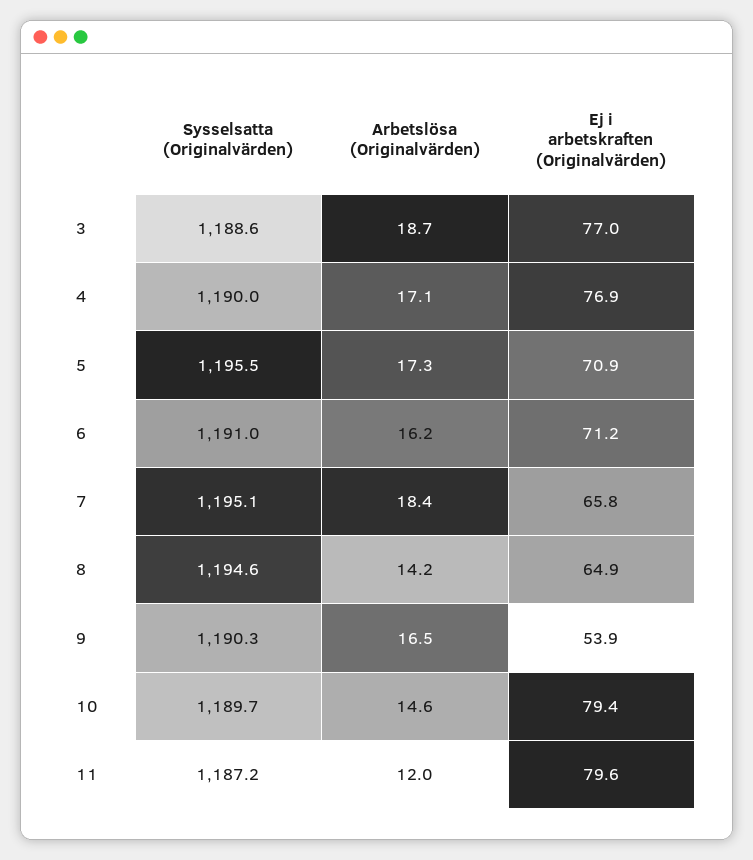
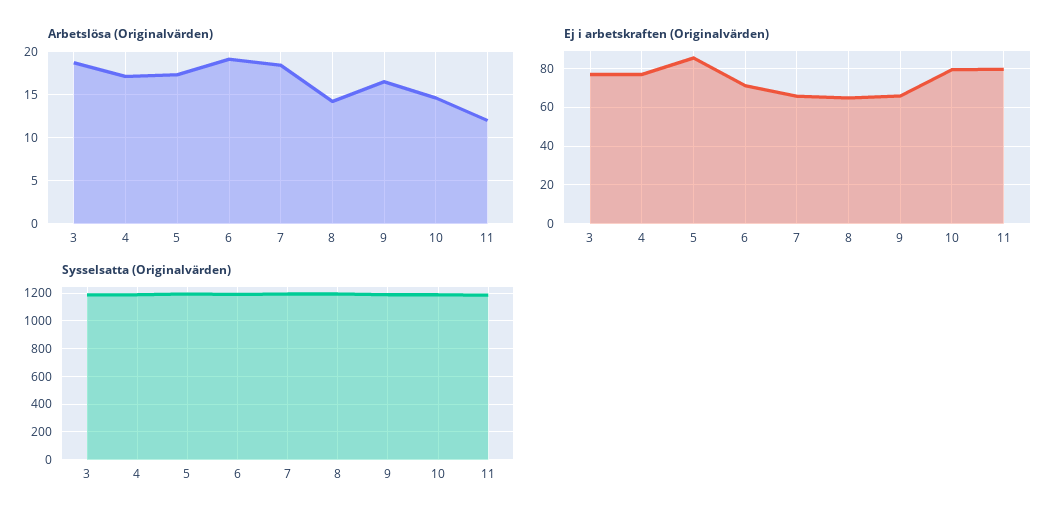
Ej i arbetskraften (Originalvärden), 5: 70.9 -> 85
Arbetslösa (Originalvärden), 6: 16.2 -> 19
Ej i arbetskraften (Originalvärden), 9: 53.9 -> 65

